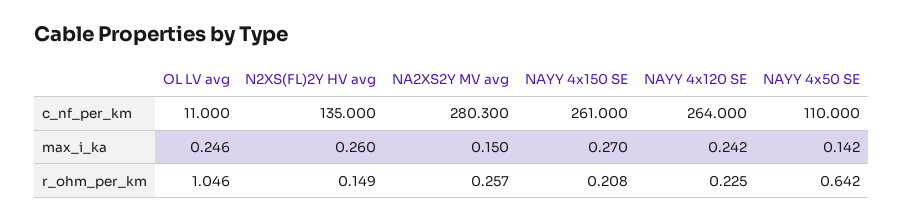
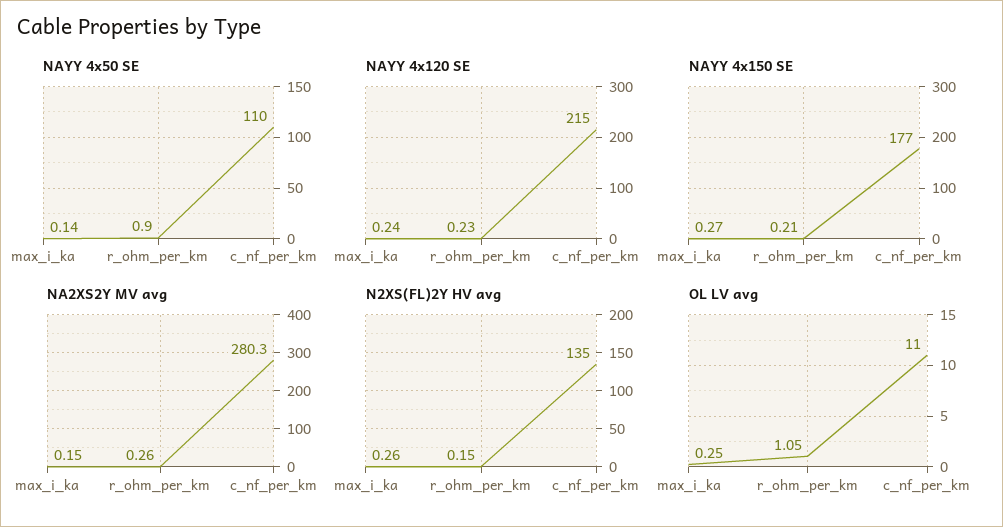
NAYY 4x150 SE, c_nf_per_km: 261 -> 177
NAYY 4x120 SE, c_nf_per_km: 264 -> 215
NAYY 4x50 SE, r_ohm_per_km: 0.642 -> 0.9

